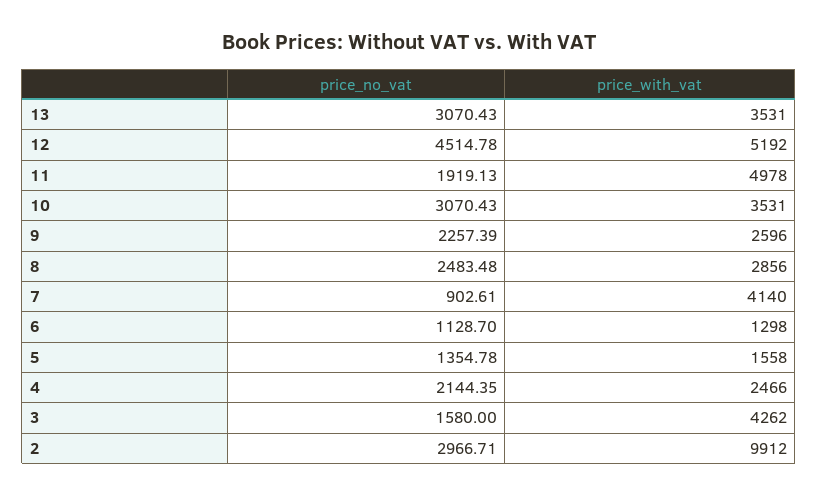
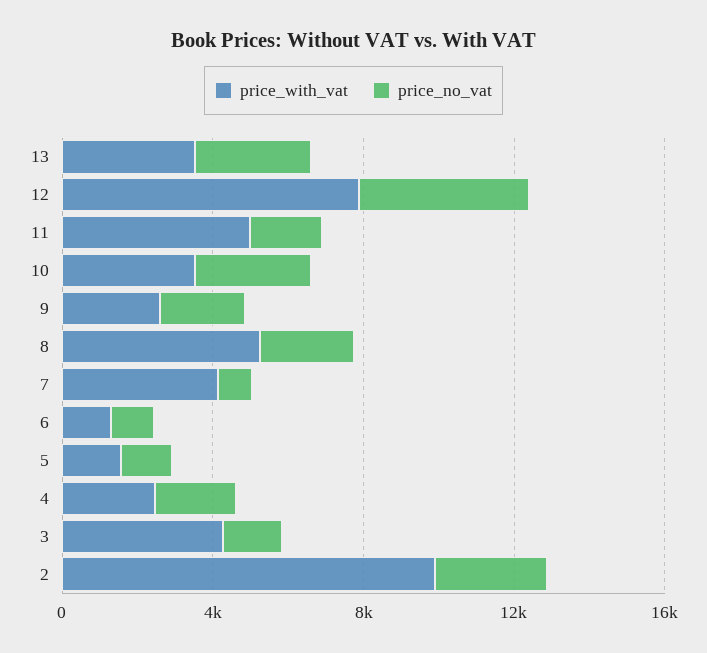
price_with_vat, 12: 5192 -> 8000
price_with_vat, 8: 2856 -> 5000

